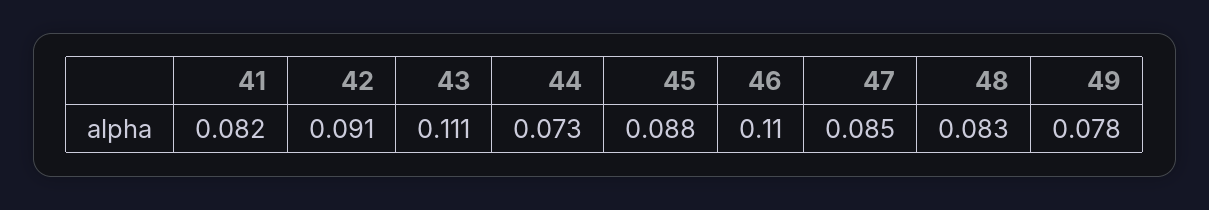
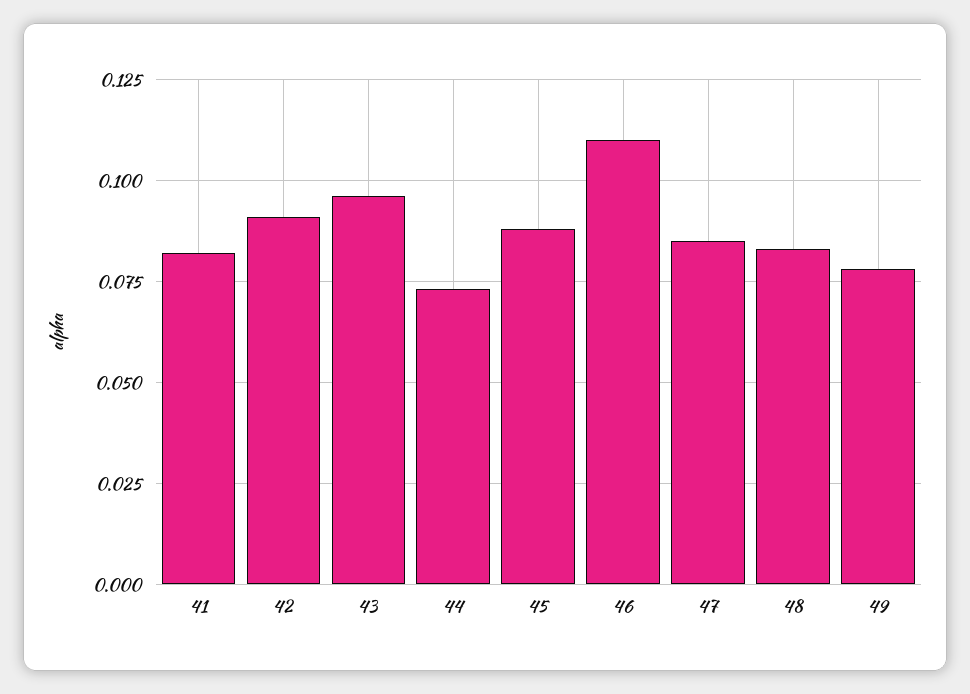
43: 0.111 -> 0.095

